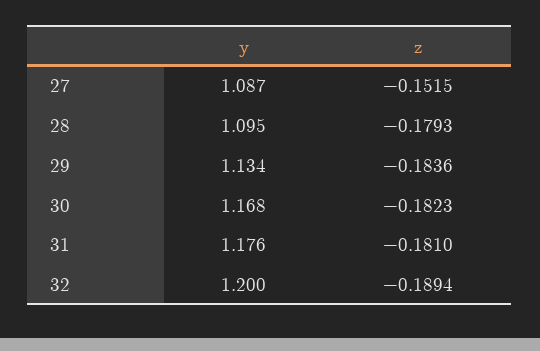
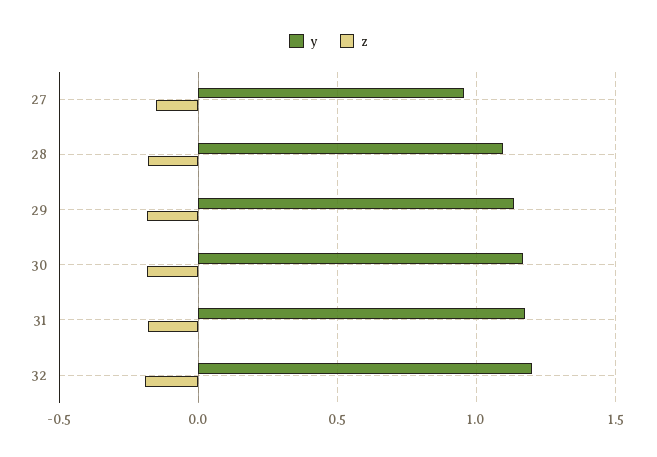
y, 27: 1.087 -> 0.95

